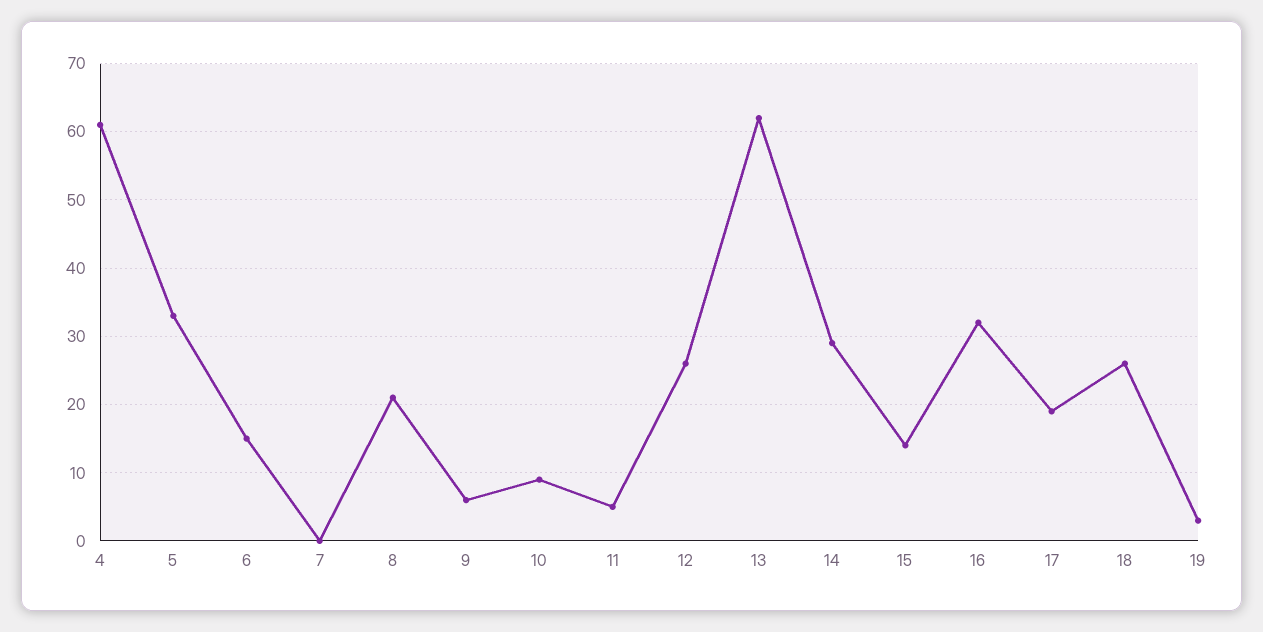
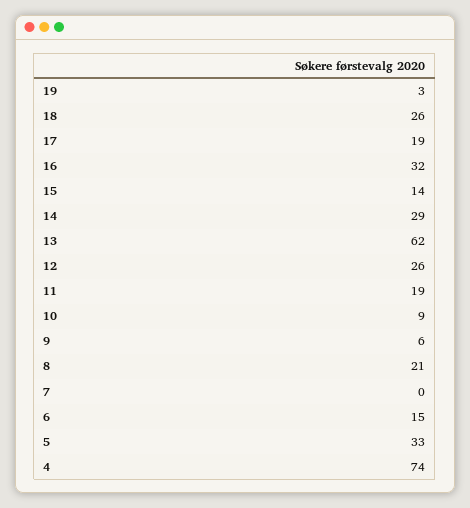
4: 61 -> 74
11: 5 -> 19

